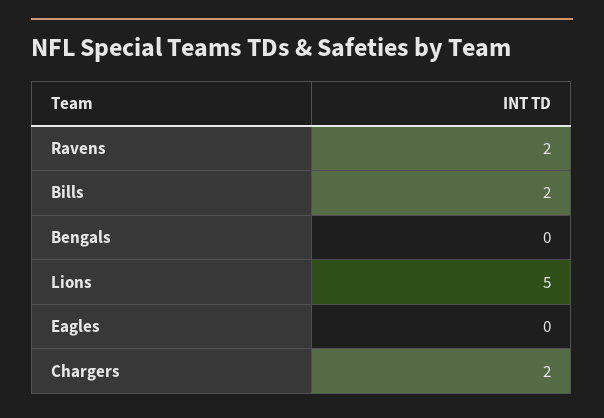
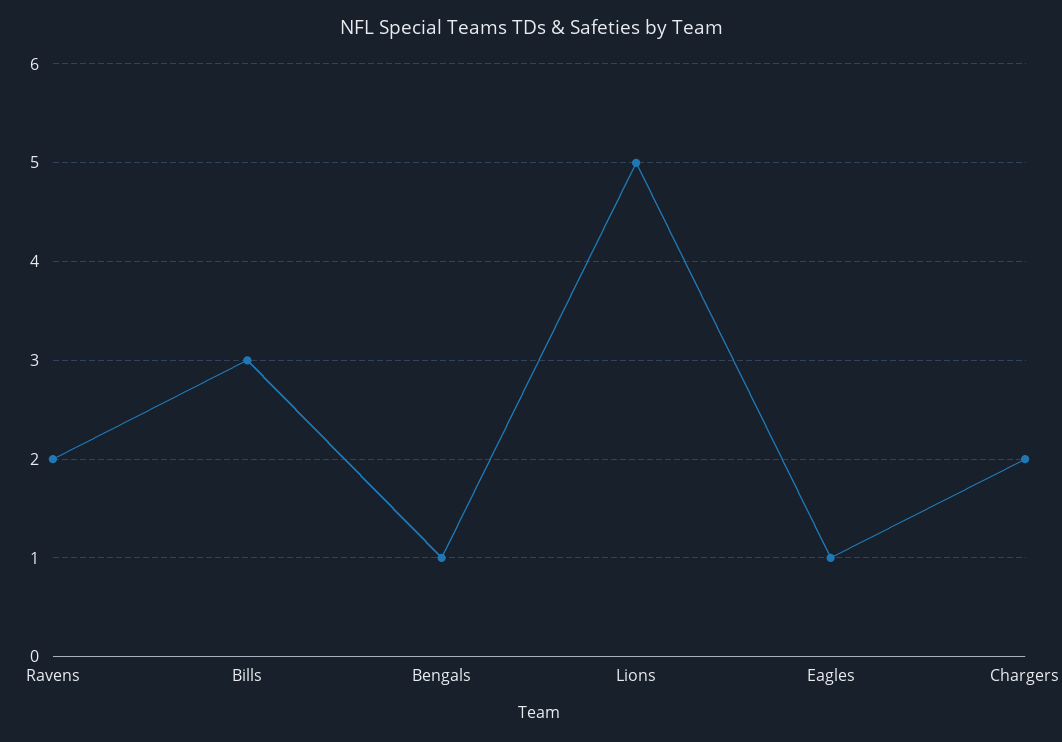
Bills: 2 -> 3
Bengals: 0 -> 1
Eagles: 0 -> 1

